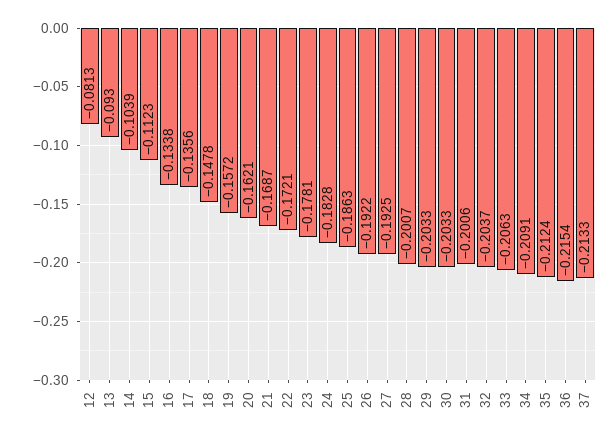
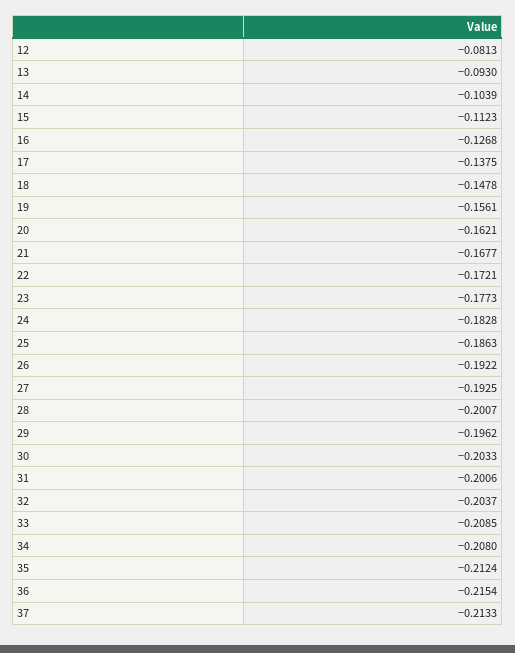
16: -0.1338 -> -0.1268
17: -0.1356 -> -0.1375
19: -0.1572 -> -0.1561
21: -0.1687 -> -0.1677
23: -0.1781 -> -0.1773
29: -0.2033 -> -0.1962
33: -0.2063 -> -0.2085
34: -0.2091 -> -0.208

